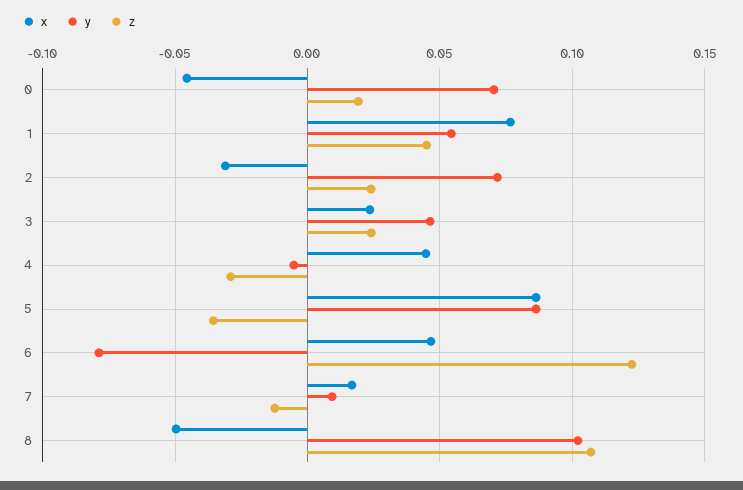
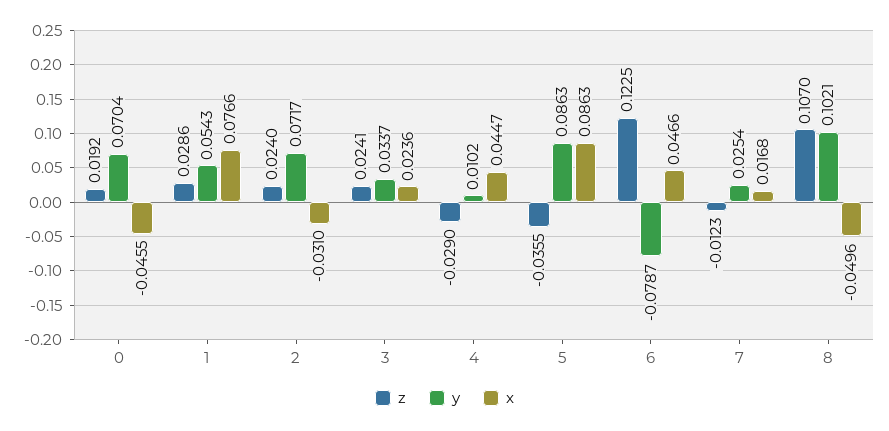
z, 1: 0.045 -> 0.0286
y, 3: 0.045 -> 0.0337
y, 4: -0.005 -> 0.0102
y, 7: 0.01 -> 0.0254

